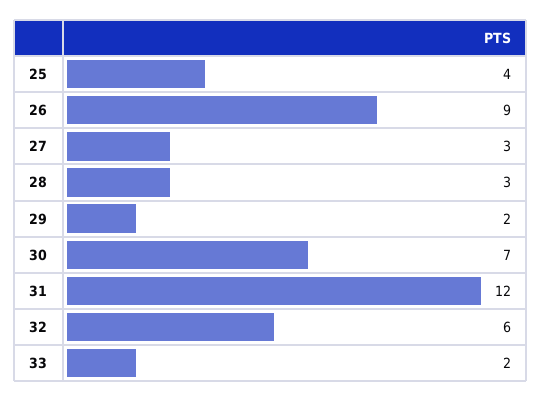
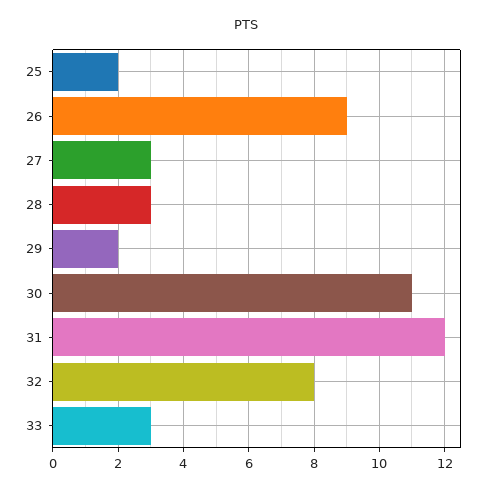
25: 4 -> 2
30: 7 -> 11
32: 6 -> 8
33: 2 -> 3

